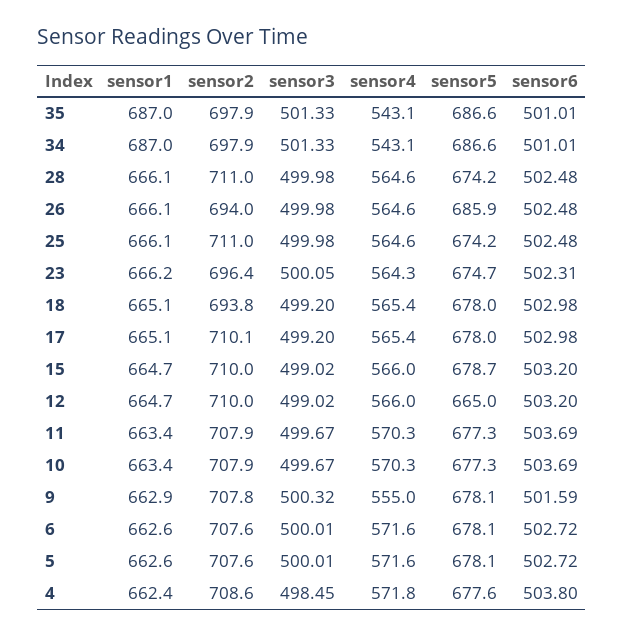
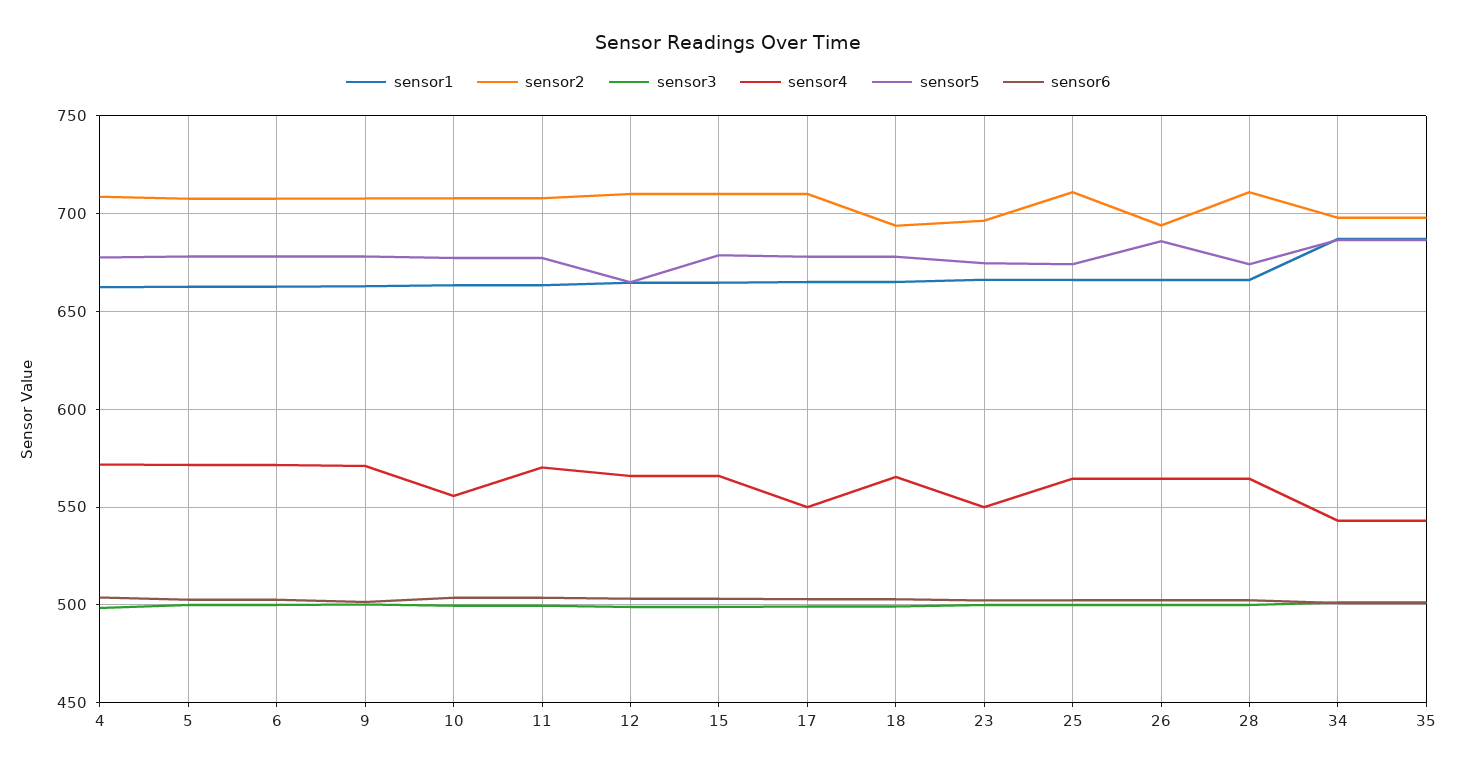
sensor4, 23: 564.3 -> 550
sensor4, 17: 565.4 -> 550
sensor4, 10: 570.3 -> 555
sensor4, 9: 555 -> 570

